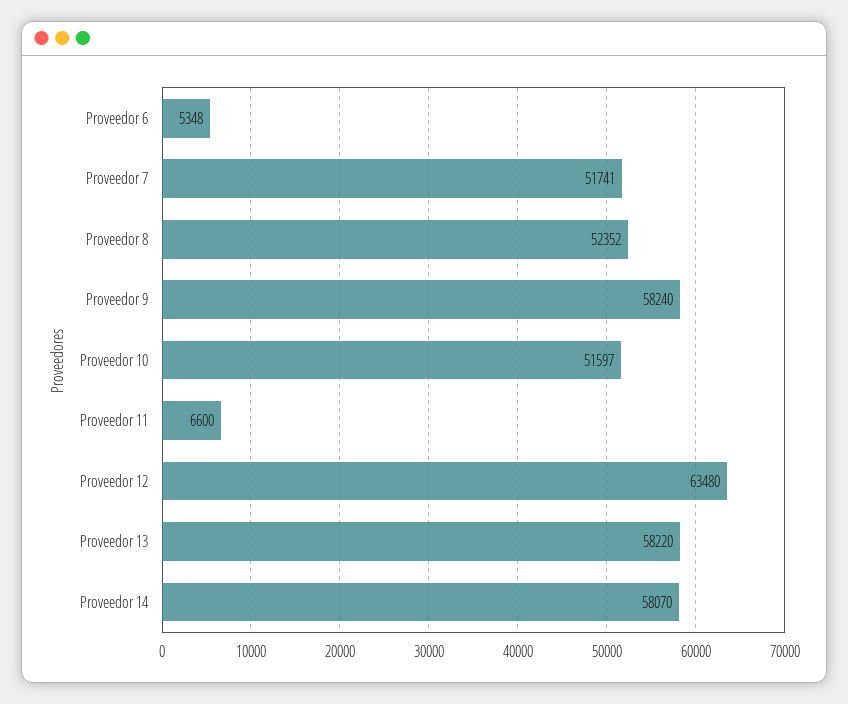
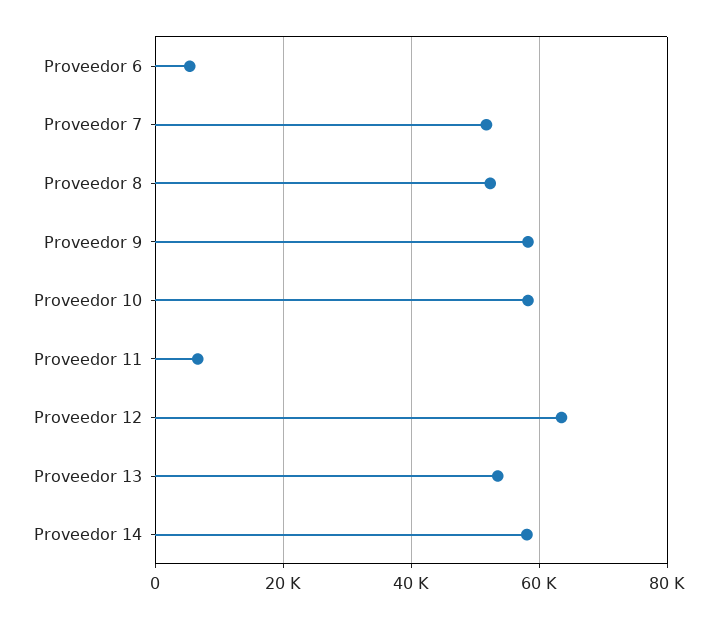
Proveedor 10: 51597 -> 58000
Proveedor 13: 58220 -> 54000

